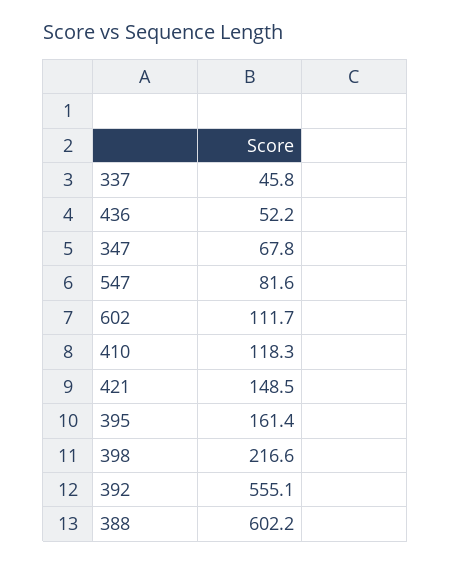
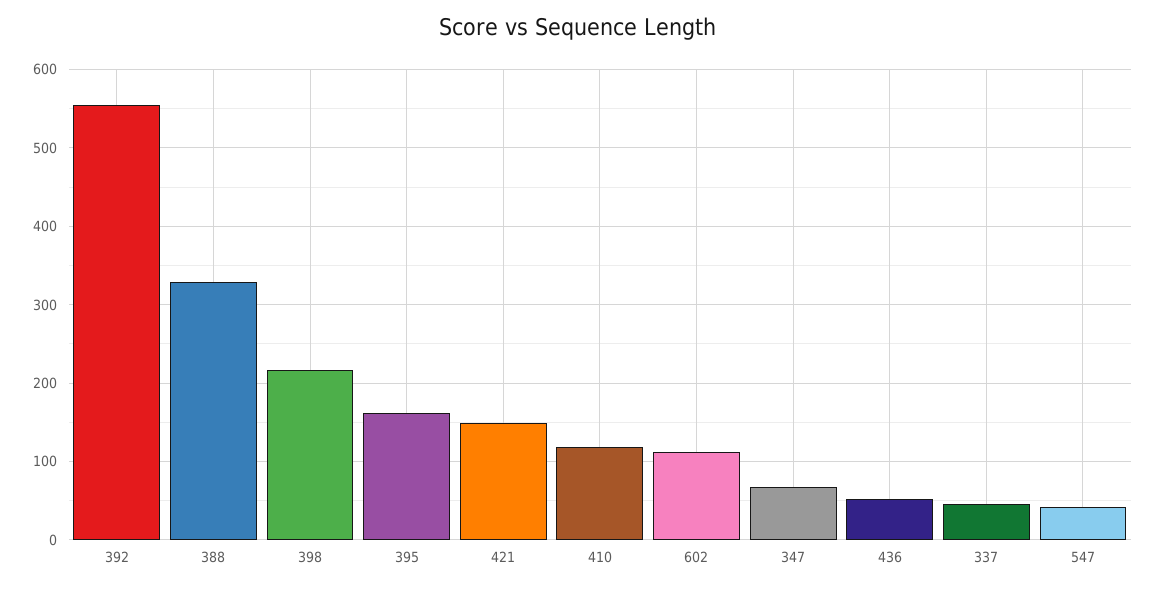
547: 81.6 -> 40
388: 602.2 -> 330

